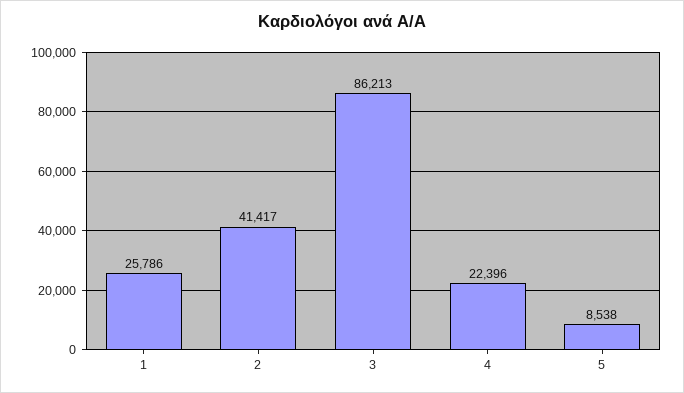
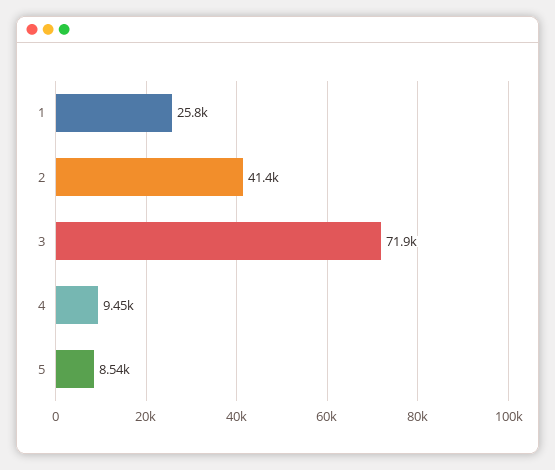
3: 86213 -> 71900
4: 22396 -> 9450

